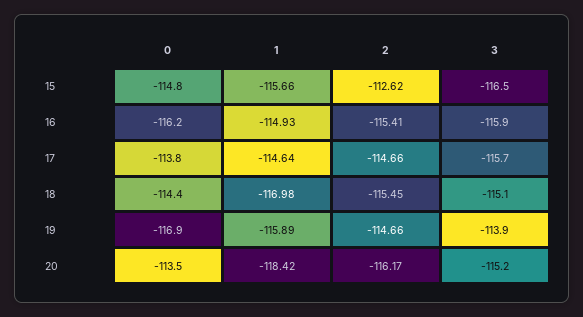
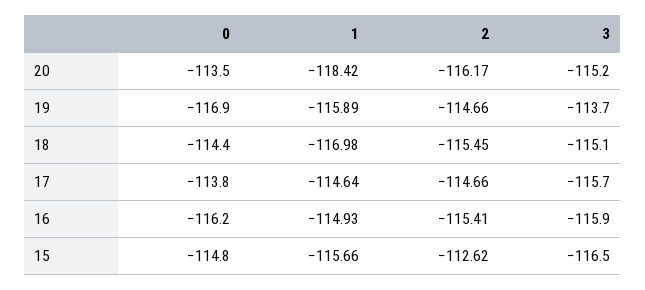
3, 19: -113.9 -> -113.7

